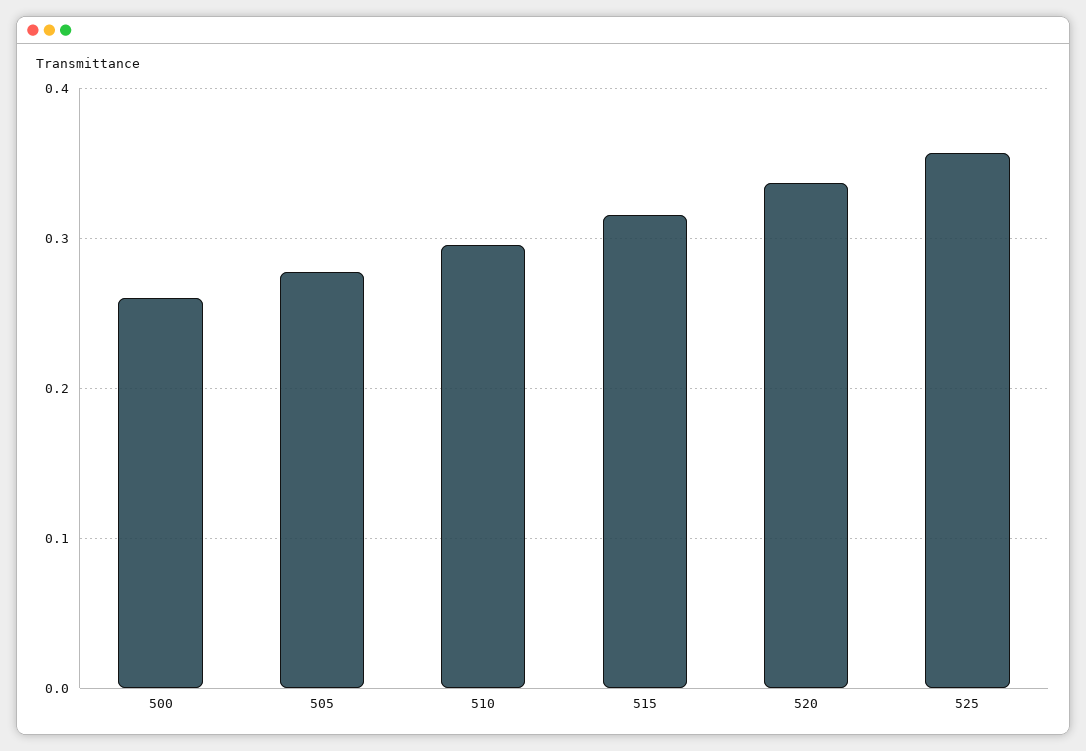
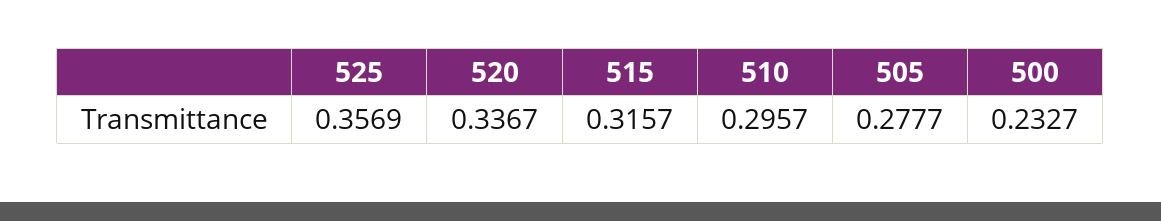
500: 0.26 -> 0.2327

